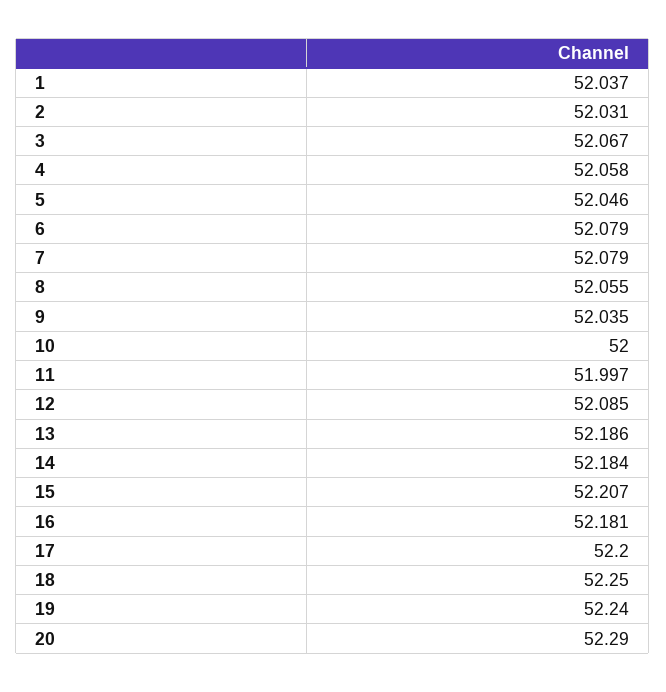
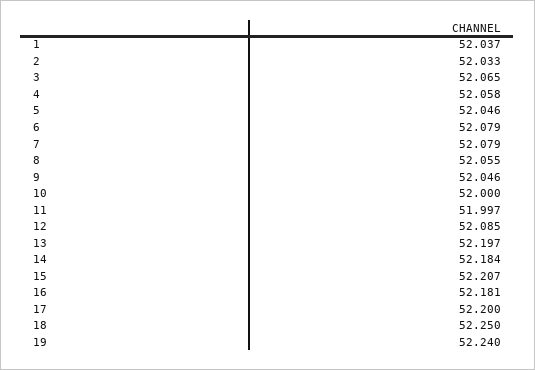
2: 52.031 -> 52.033
3: 52.067 -> 52.065
9: 52.035 -> 52.046
13: 52.186 -> 52.197
20: 52.29 -> none

